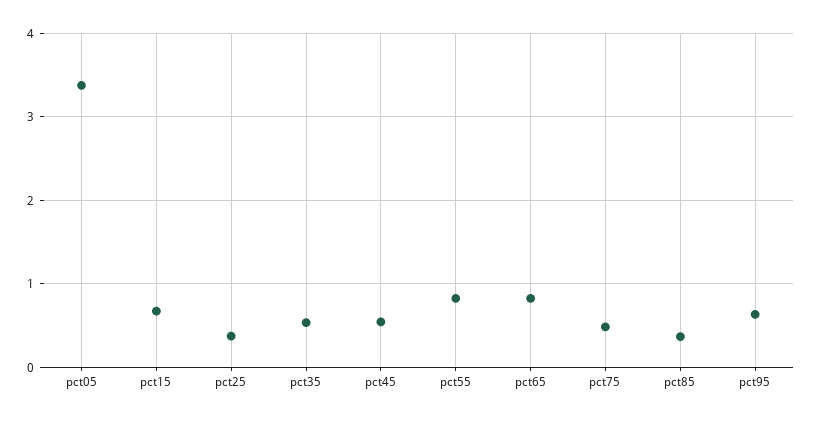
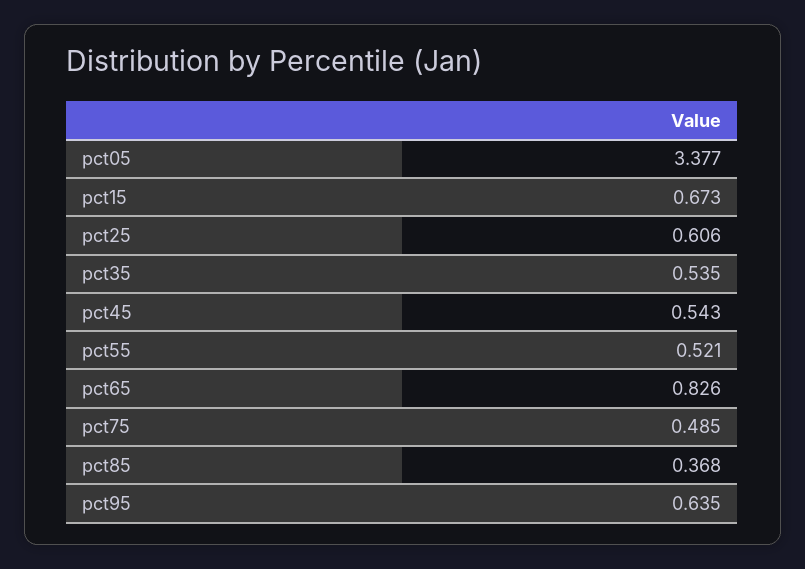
pct25: 0.4 -> 0.606
pct55: 0.8 -> 0.521

